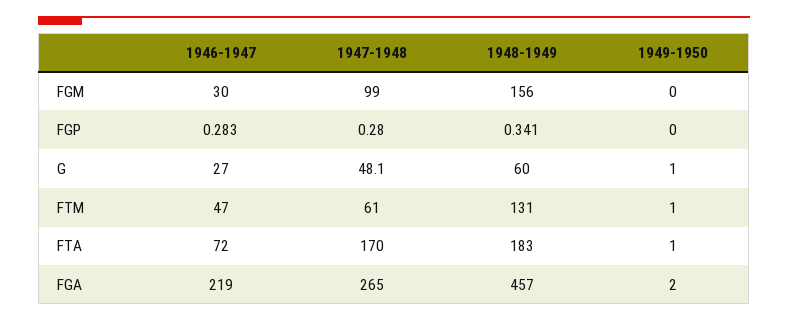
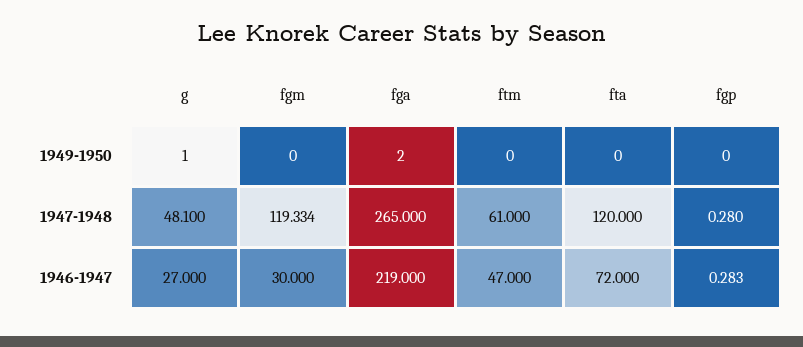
1947-1948, FGM: 99 -> 119.334
1948-1949, FGM: 156 -> none
1948-1949, FGP: 0.341 -> none
1948-1949, G: 60 -> none
1948-1949, FTM: 131 -> none
1949-1950, FTM: 1 -> 0
1947-1948, FTA: 170 -> 120
1948-1949, FTA: 183 -> none
1949-1950, FTA: 1 -> 0
1948-1949, FGA: 457 -> none

